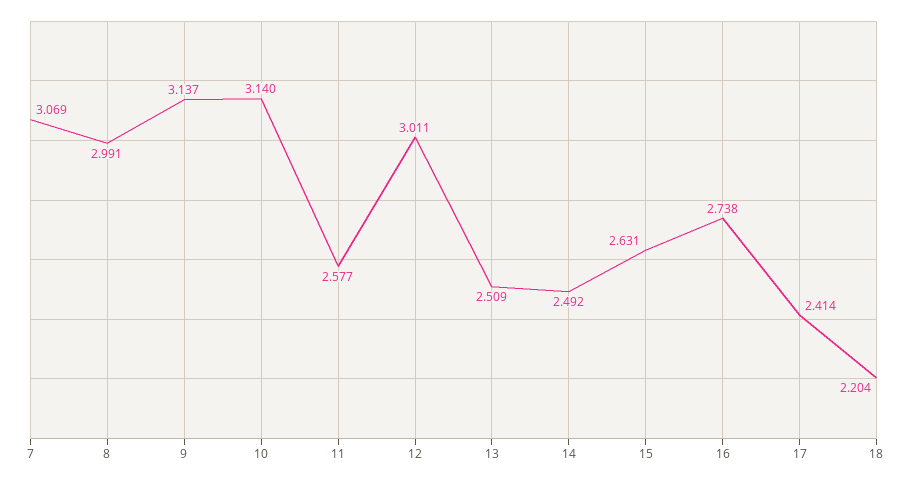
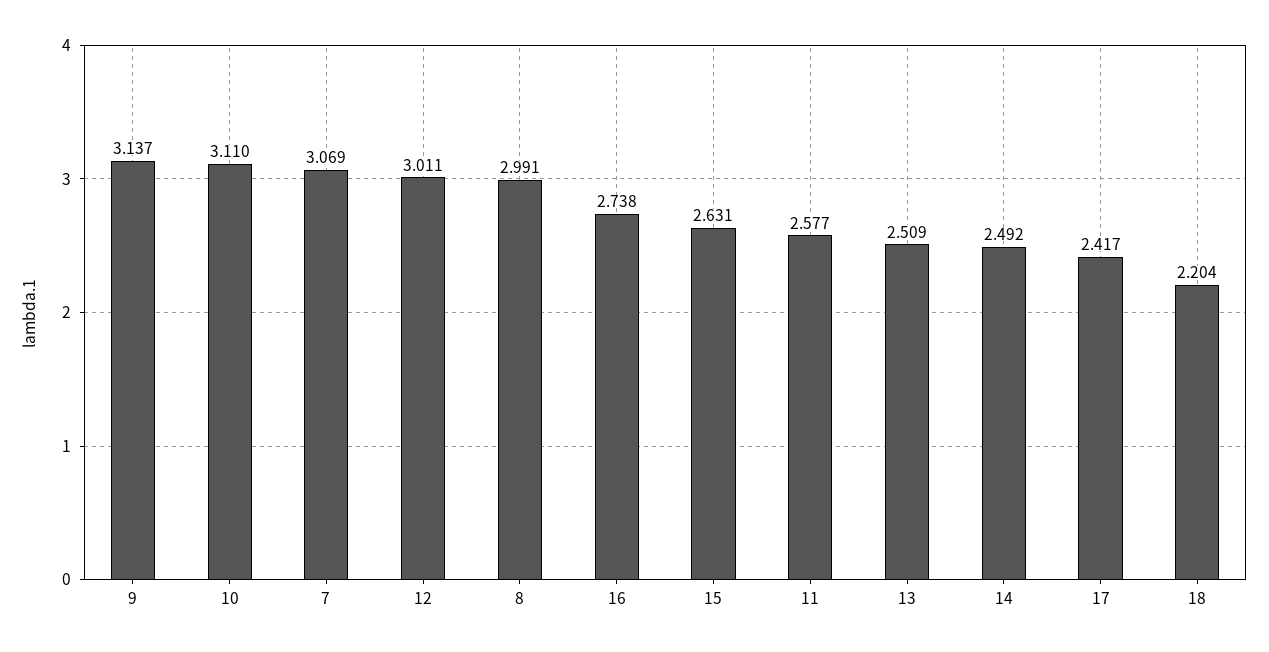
10: 3.14 -> 3.11
17: 2.414 -> 2.417

